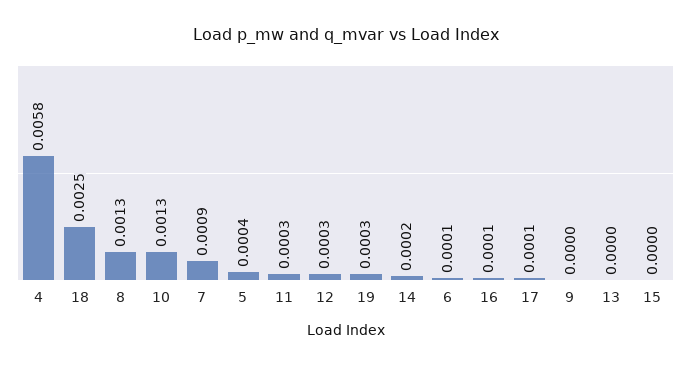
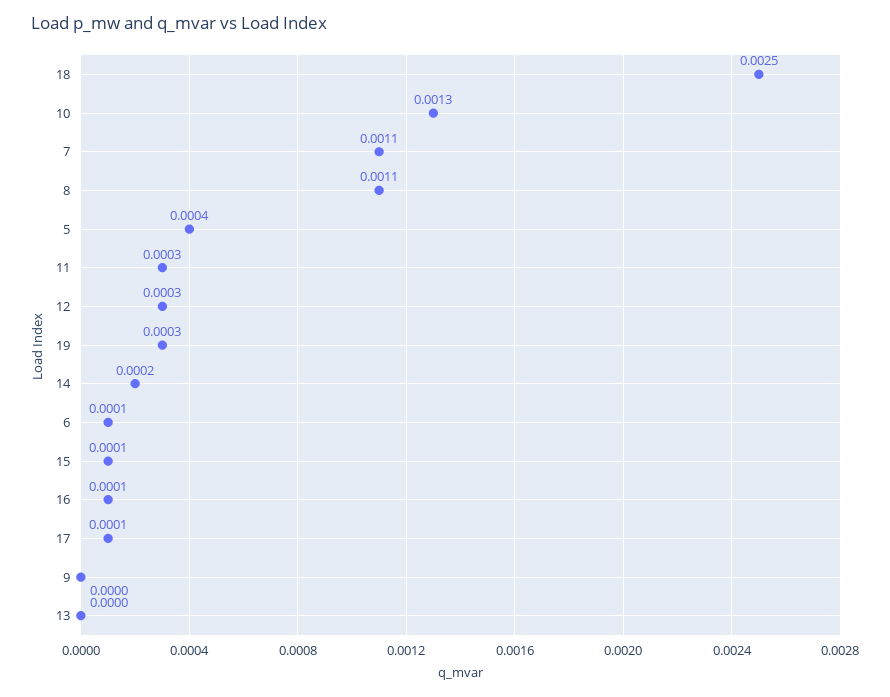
4: 0.0058 -> none
8: 0.0013 -> 0.0011
7: 0.0009 -> 0.0011
15: 0 -> 0.0001

